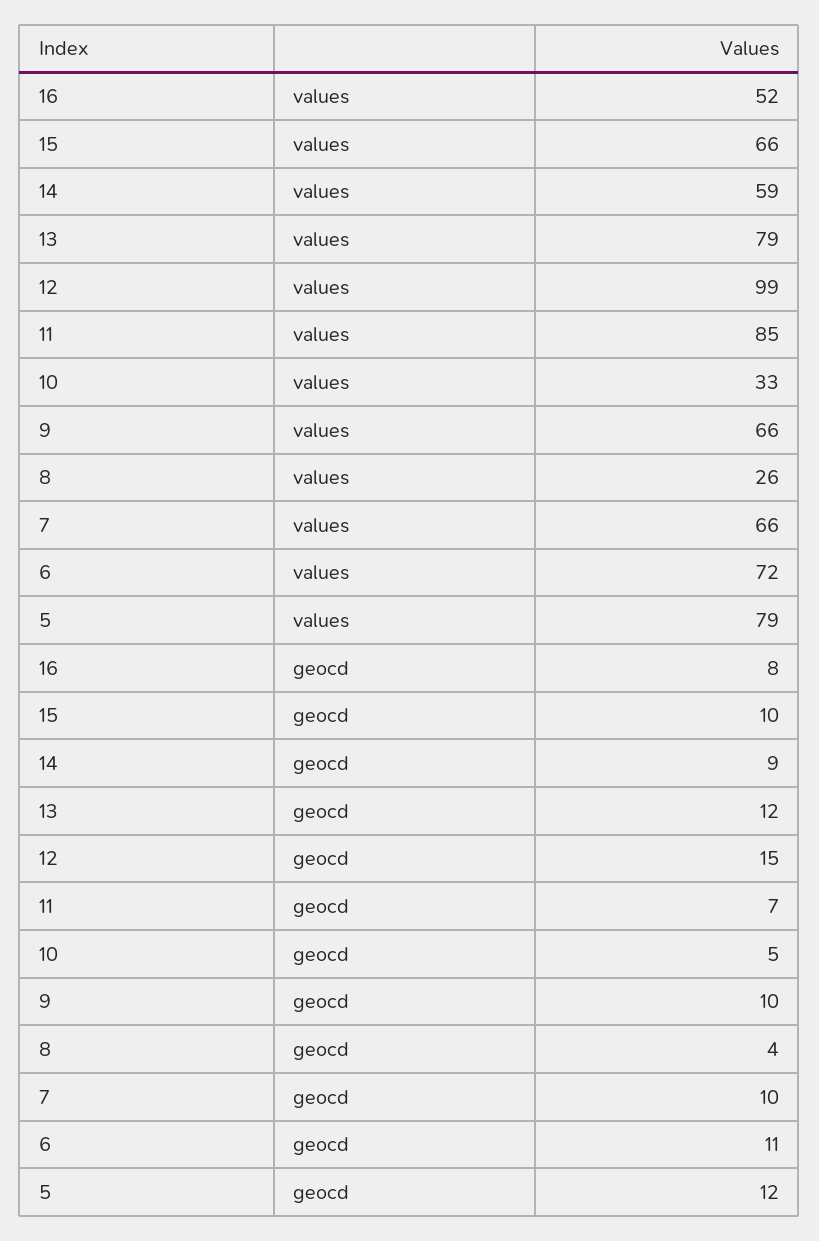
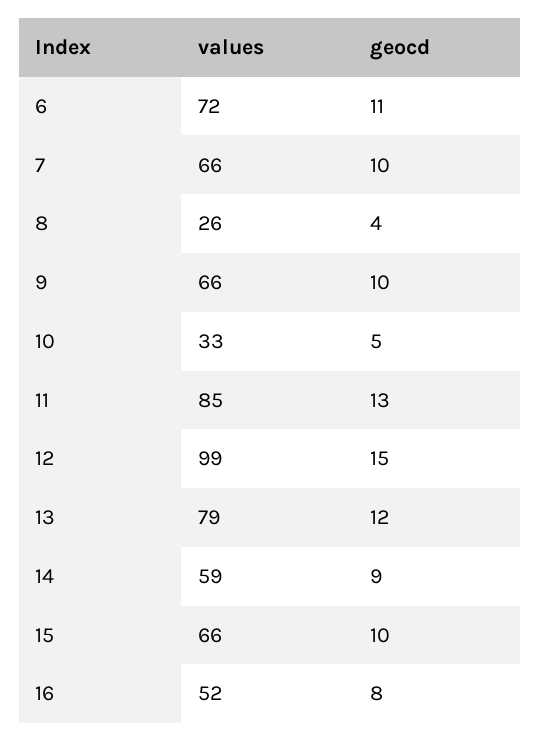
5, values: 79 -> none
11, geocd: 7 -> 13
5, geocd: 12 -> none

